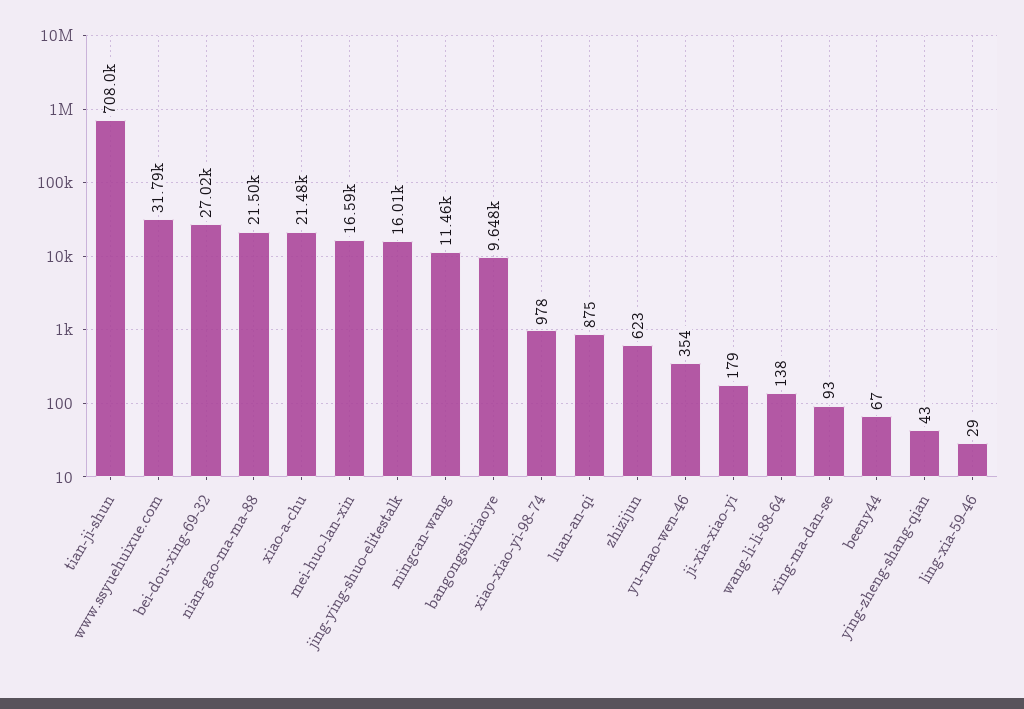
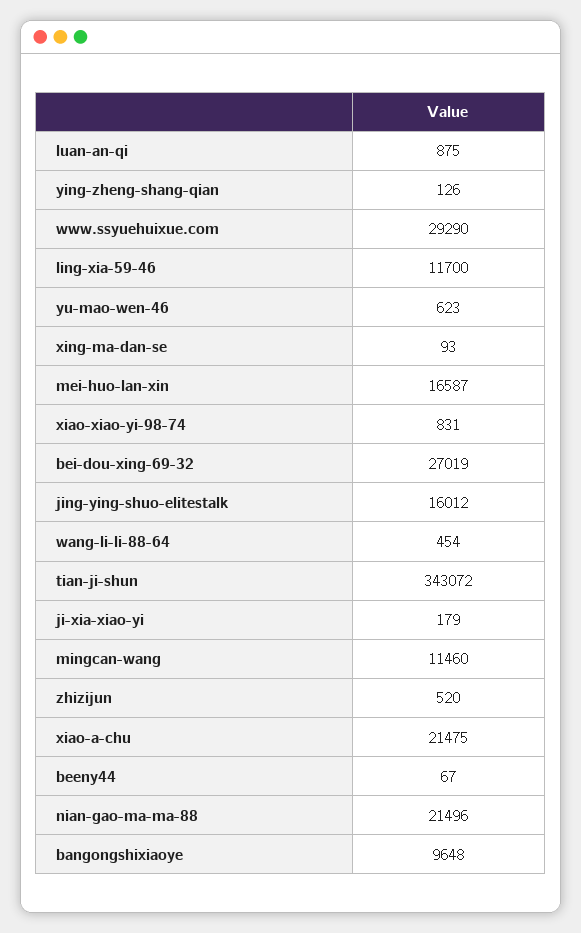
tian-ji-shun: 708000 -> 343072
www.ssyuehuixue.com: 31790 -> 29290
xiao-xiao-yi-98-74: 978 -> 831
zhizijun: 623 -> 520
yu-mao-wen-46: 354 -> 623
wang-li-li-88-64: 138 -> 454
ying-zheng-shang-qian: 43 -> 126
ling-xia-59-46: 29 -> 11700

